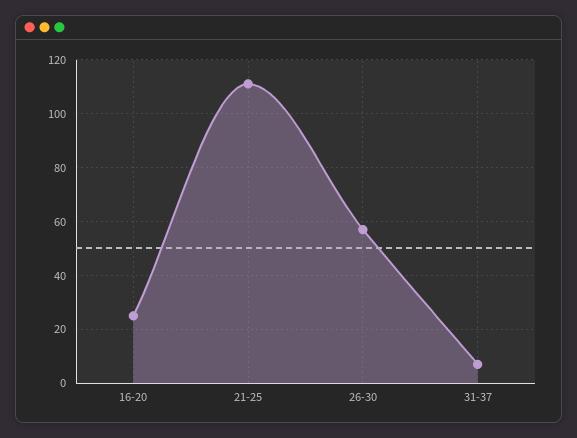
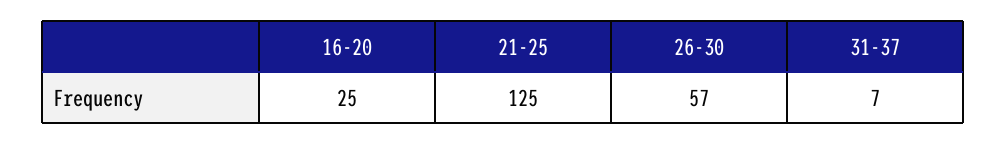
21-25: 110 -> 125

